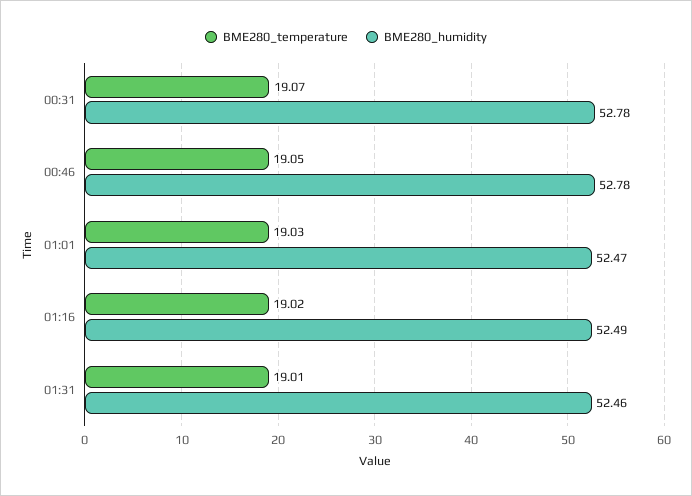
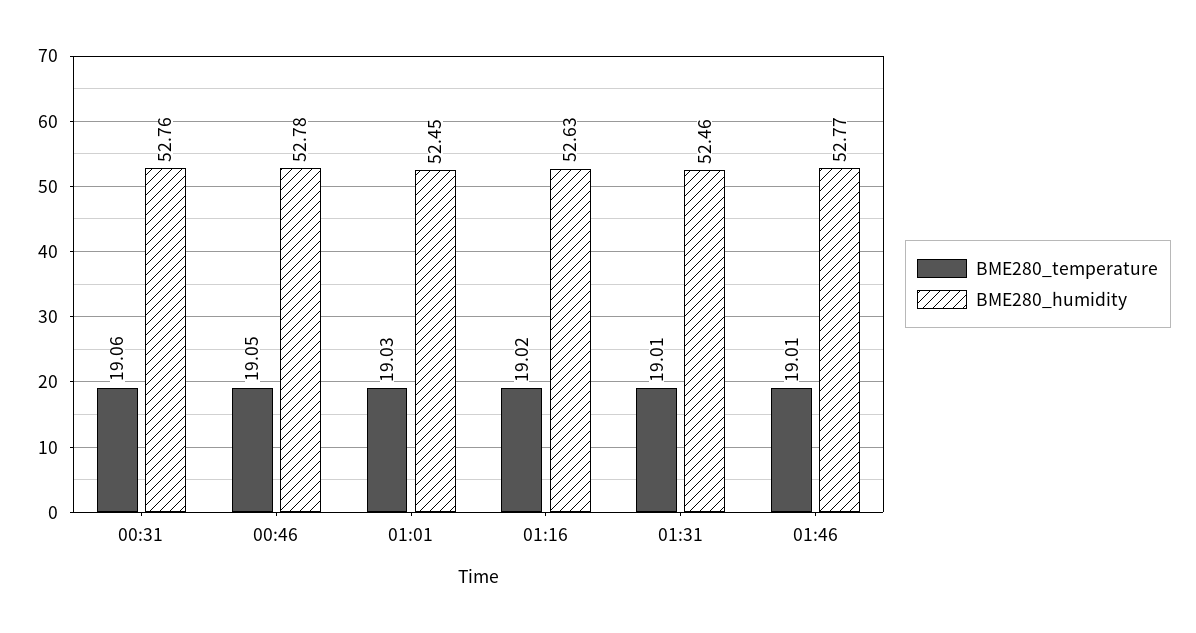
BME280_temperature, 00:31: 19.07 -> 19.06
BME280_humidity, 00:31: 52.78 -> 52.76
BME280_humidity, 01:01: 52.47 -> 52.45
BME280_humidity, 01:16: 52.49 -> 52.63
BME280_temperature, 01:46: none -> 19.01
BME280_humidity, 01:46: none -> 52.77

